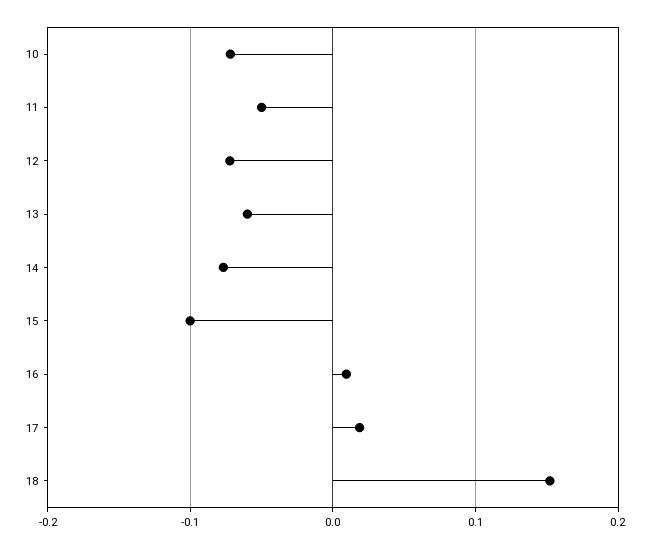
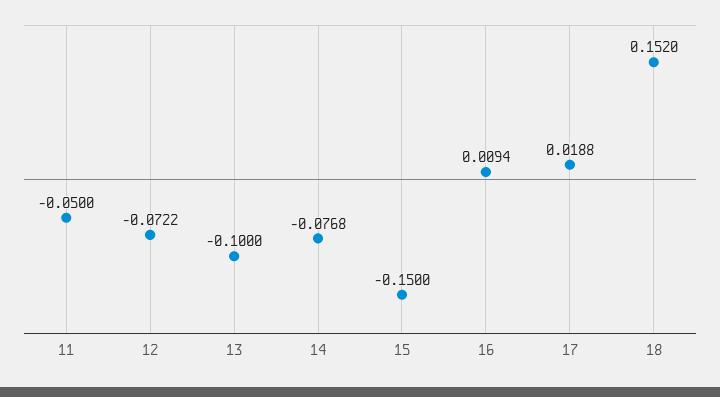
10: -0.07 -> none
13: -0.06 -> -0.1
15: -0.1 -> -0.15

